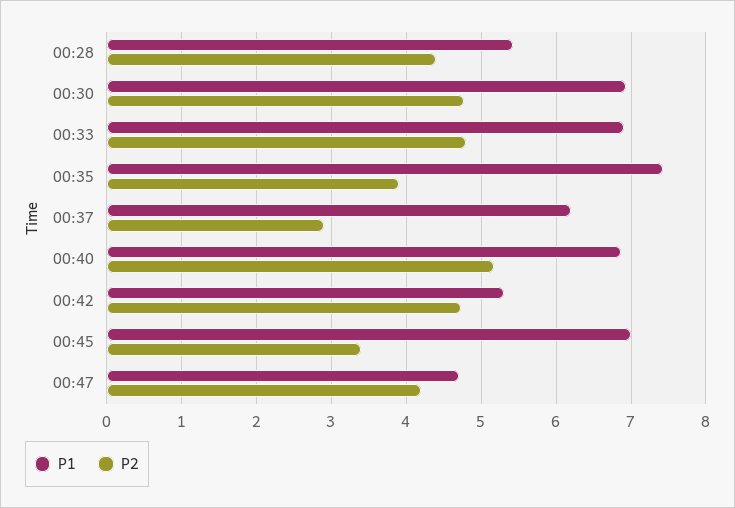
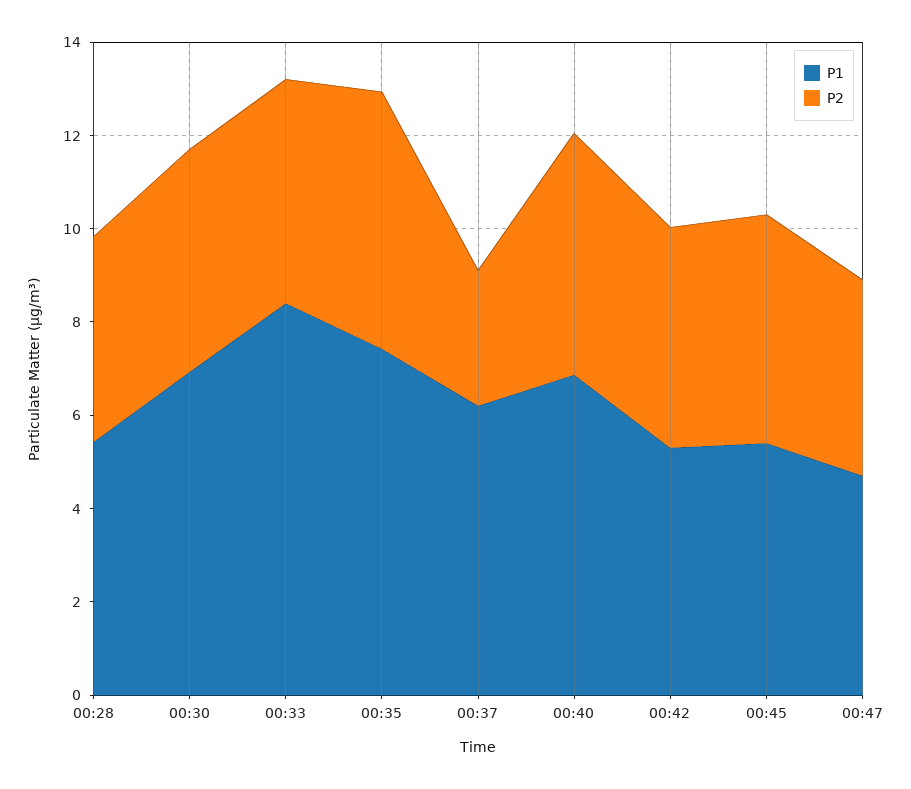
P1, 00:33: 6.9 -> 8.5
P2, 00:35: 3.9 -> 5.5
P1, 00:45: 7 -> 5.5
P2, 00:45: 3.4 -> 5

